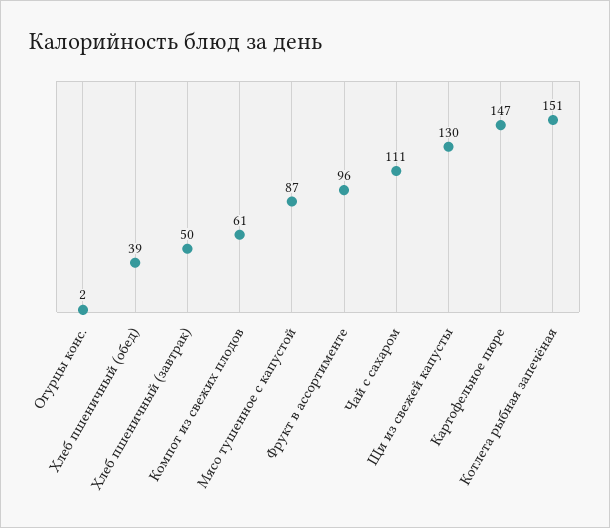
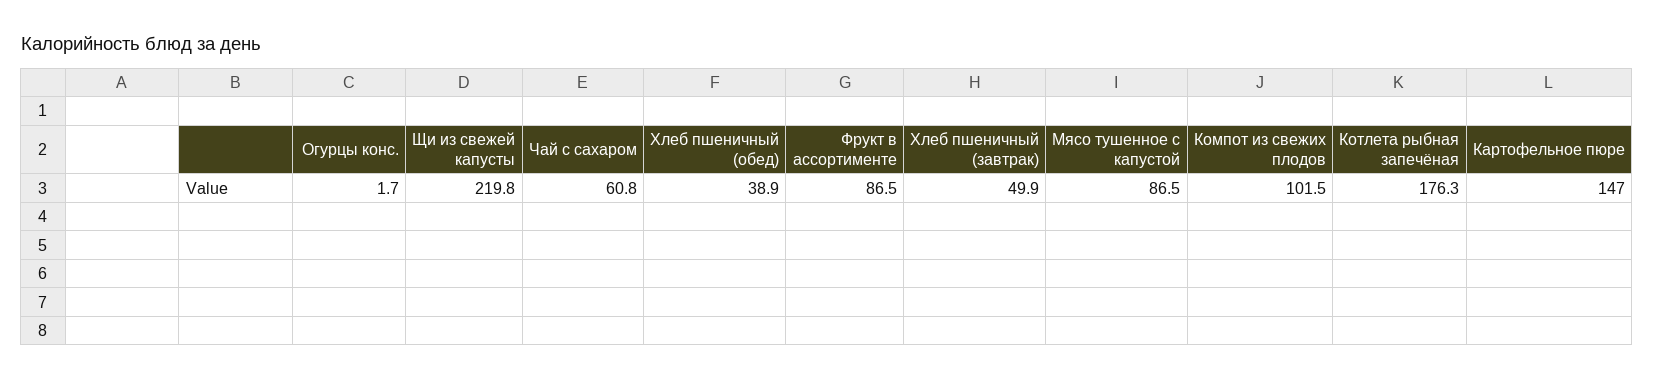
Компот из свежих плодов: 61 -> 101.5
Фрукт в ассортименте: 96 -> 86.5
Чай с сахаром: 111 -> 60.8
Щи из свежей капусты: 130 -> 219.8
Котлета рыбная запечёная: 151 -> 176.3

